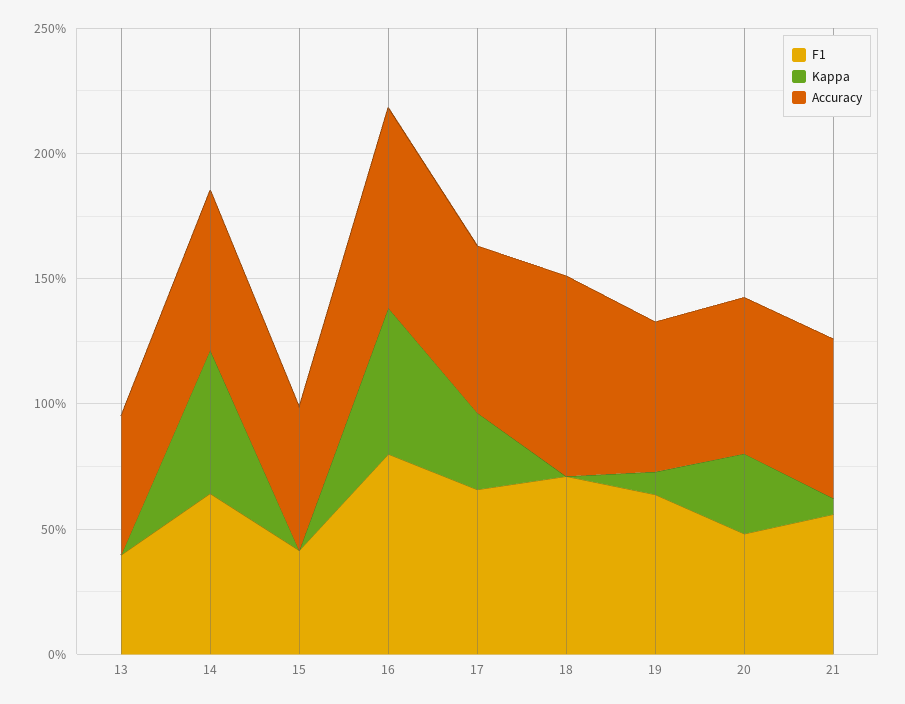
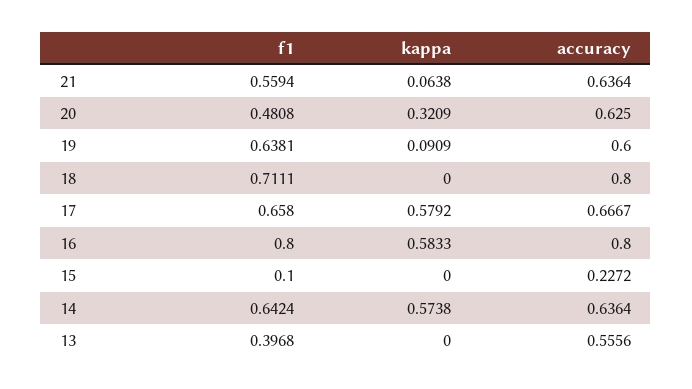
F1, 15: 0.4 -> 0.1
Accuracy, 15: 0.6 -> 0.2272
Kappa, 17: 0.3 -> 0.5792

